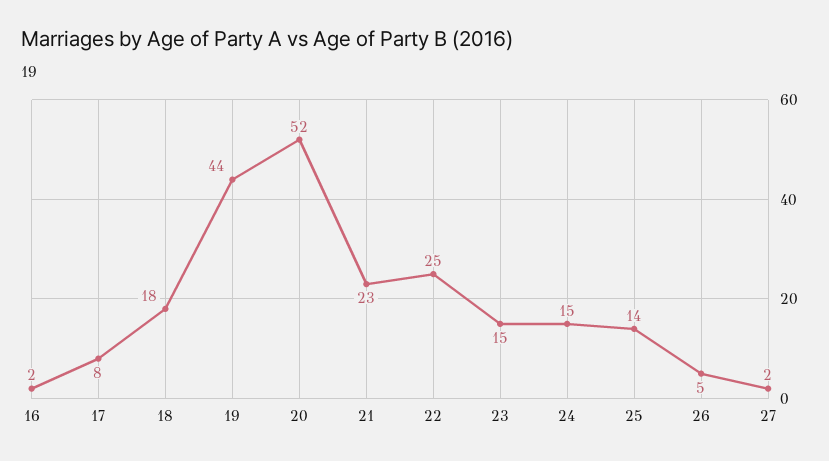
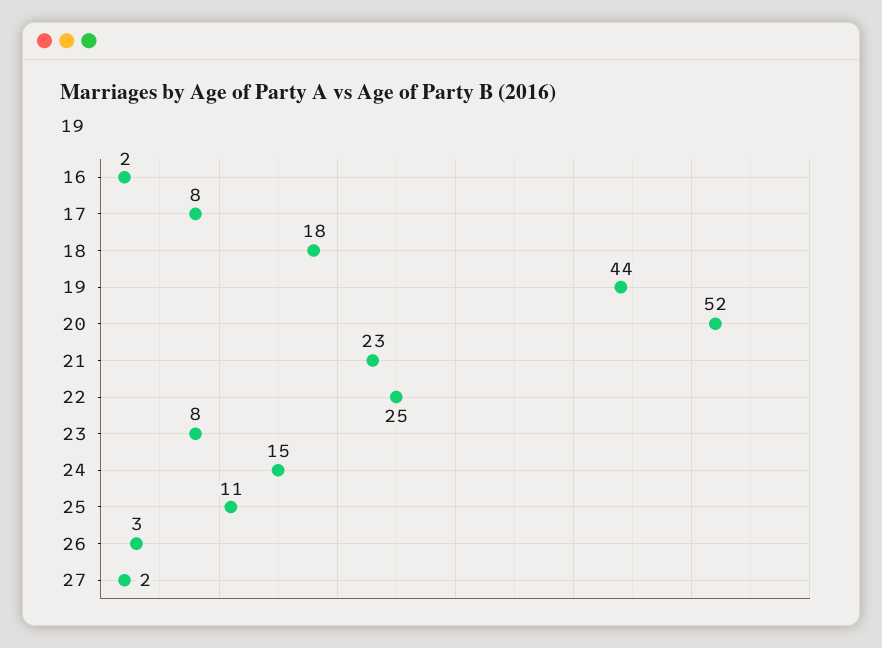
23: 15 -> 8
25: 14 -> 11
26: 5 -> 3

